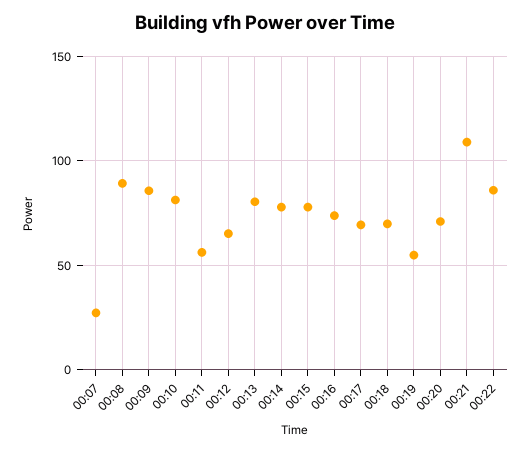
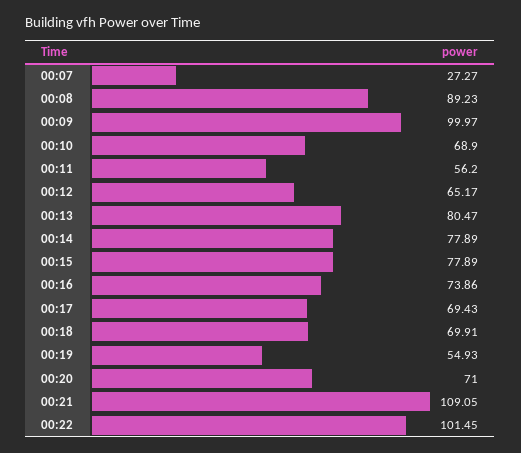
00:09: 85 -> 99.97
00:10: 80 -> 68.9
00:22: 85 -> 101.45

